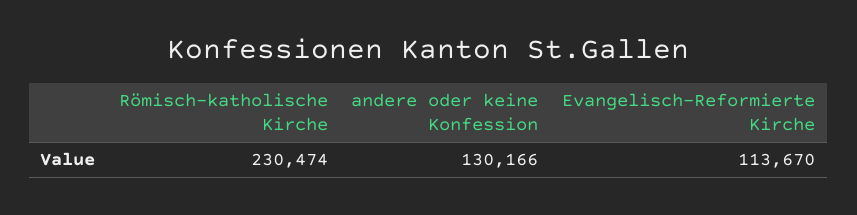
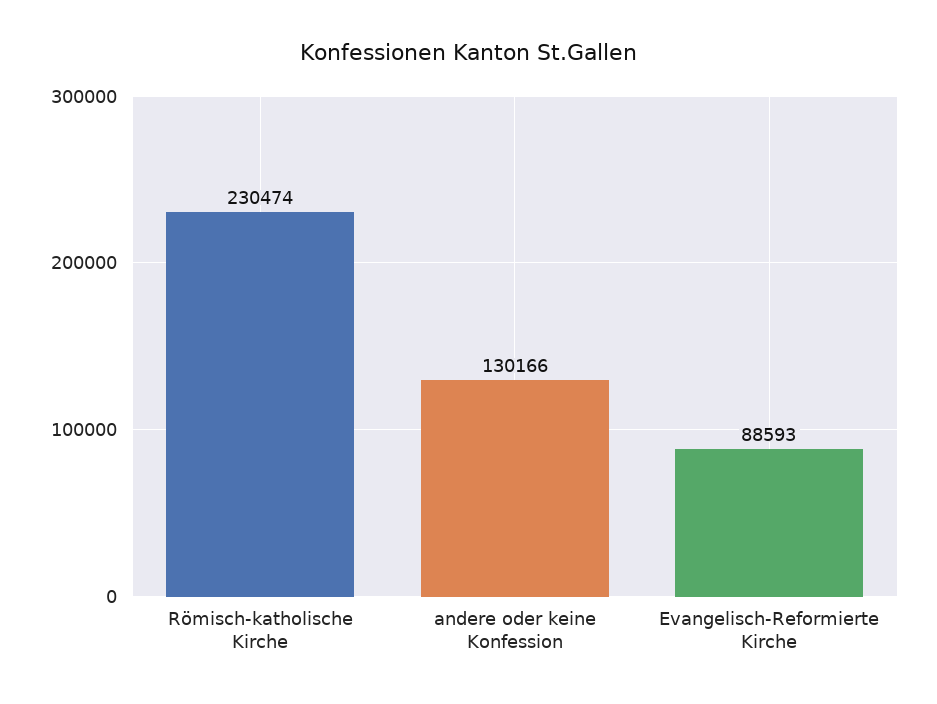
Evangelisch-Reformierte Kirche: 113670 -> 88593

